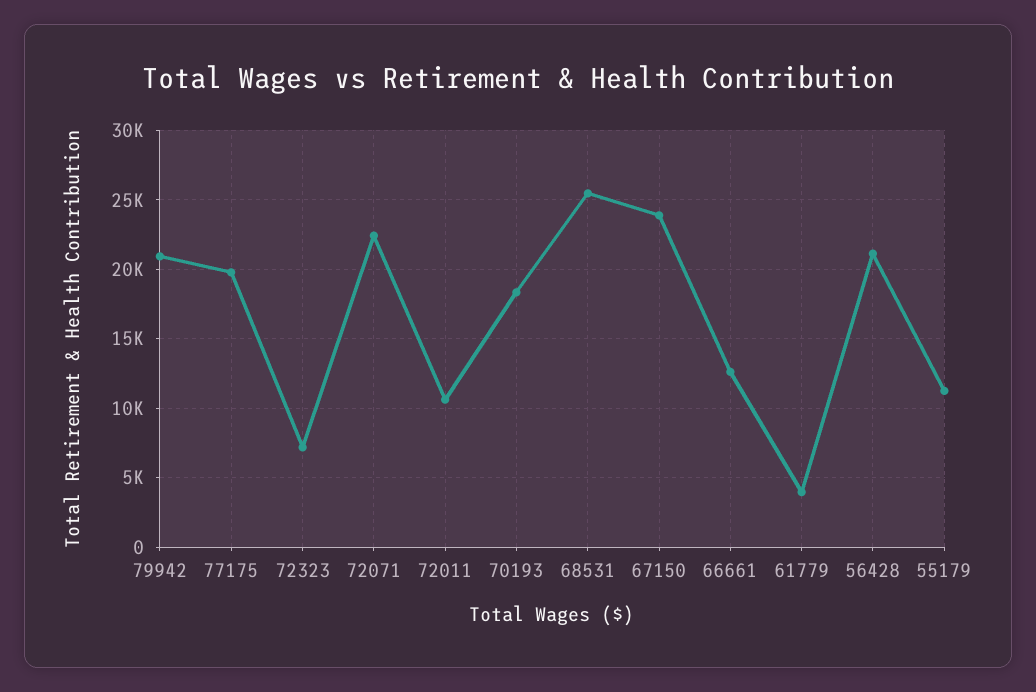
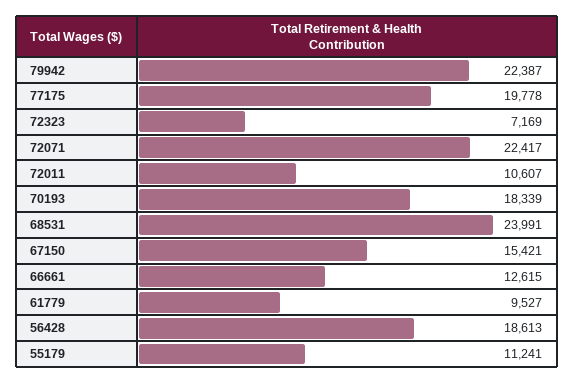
79942: 21000 -> 22387
68531: 25500 -> 23991
67150: 24000 -> 15421
61779: 4000 -> 9527
56428: 21000 -> 18613

